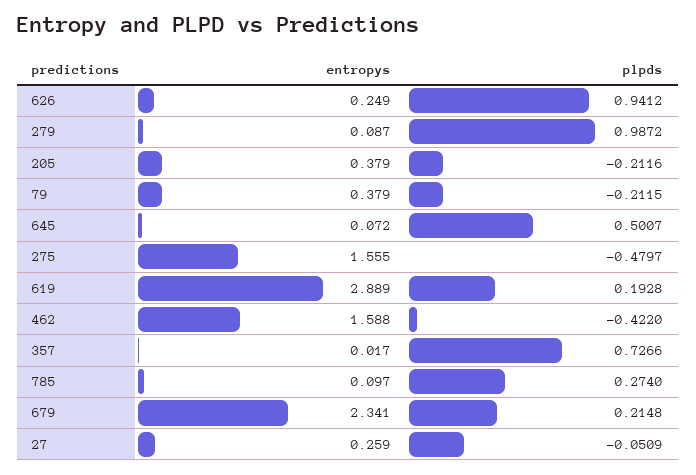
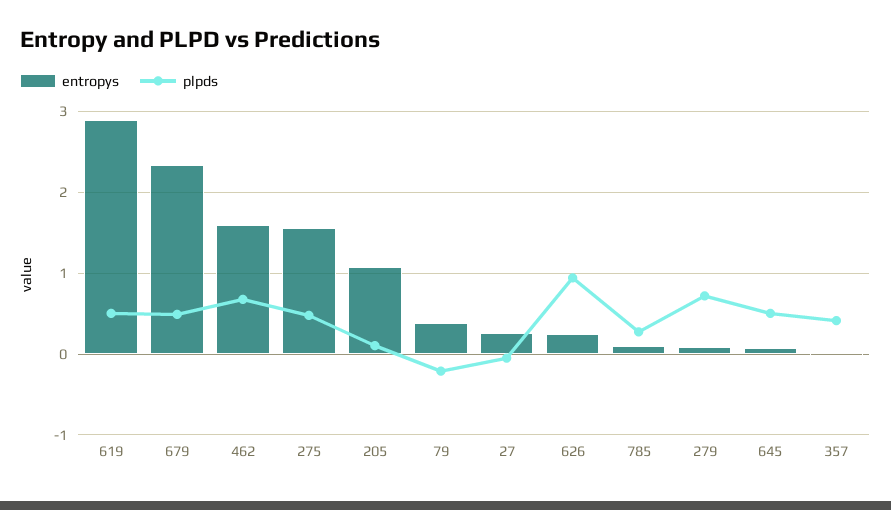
plpds, 279: 0.9872 -> 0.7
entropys, 205: 0.379 -> 1.1
plpds, 205: -0.2116 -> 0.1
plpds, 275: -0.4797 -> 0.5
plpds, 619: 0.1928 -> 0.5
plpds, 462: -0.422 -> 0.7
plpds, 357: 0.7266 -> 0.4
plpds, 679: 0.2148 -> 0.5

